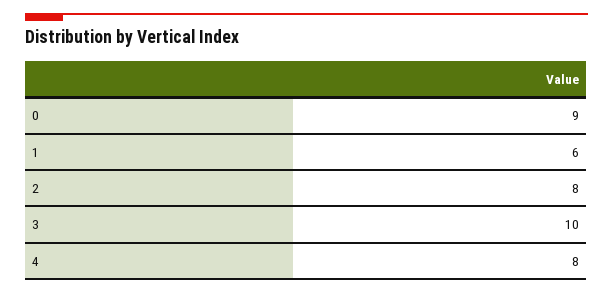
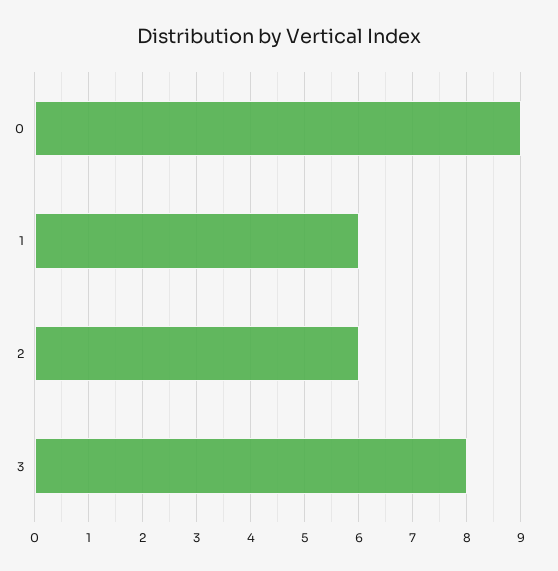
2: 8 -> 6
3: 10 -> 8
4: 8 -> none

